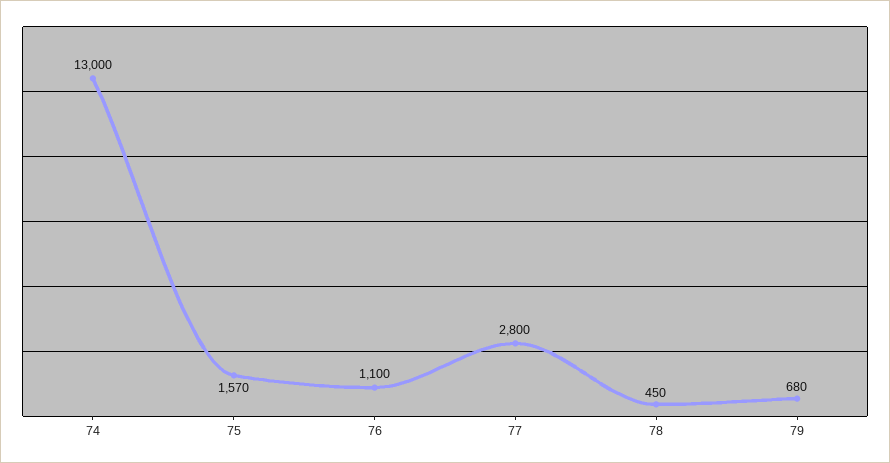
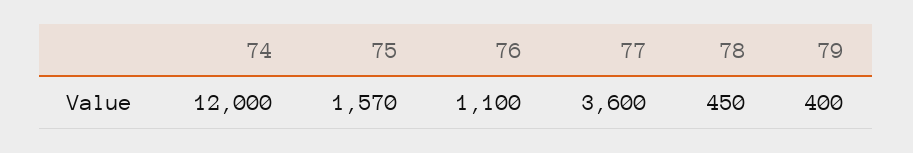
74: 13000 -> 12000
77: 2800 -> 3600
79: 680 -> 400

